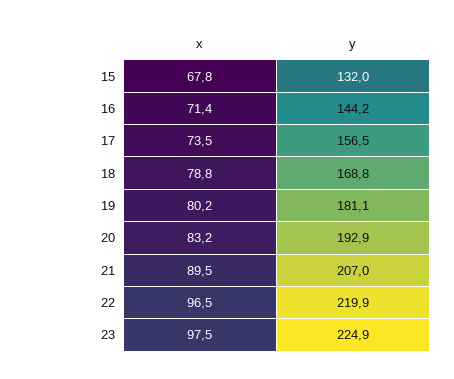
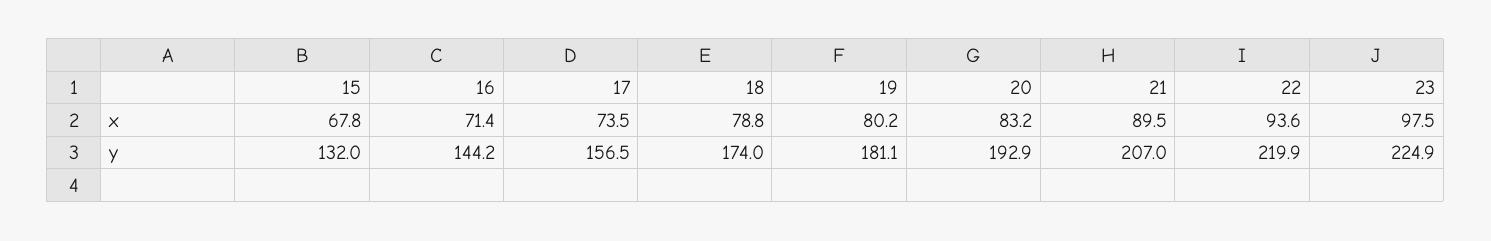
y, 18: 168.8 -> 174
x, 22: 96.5 -> 93.6

